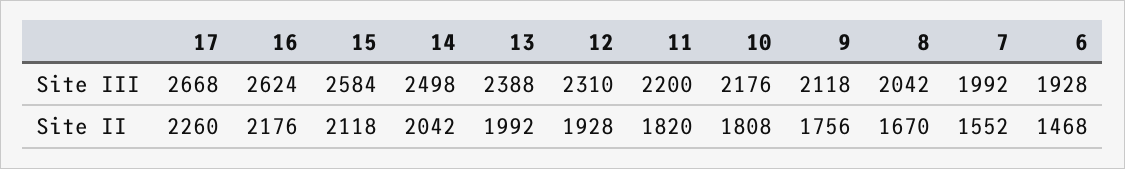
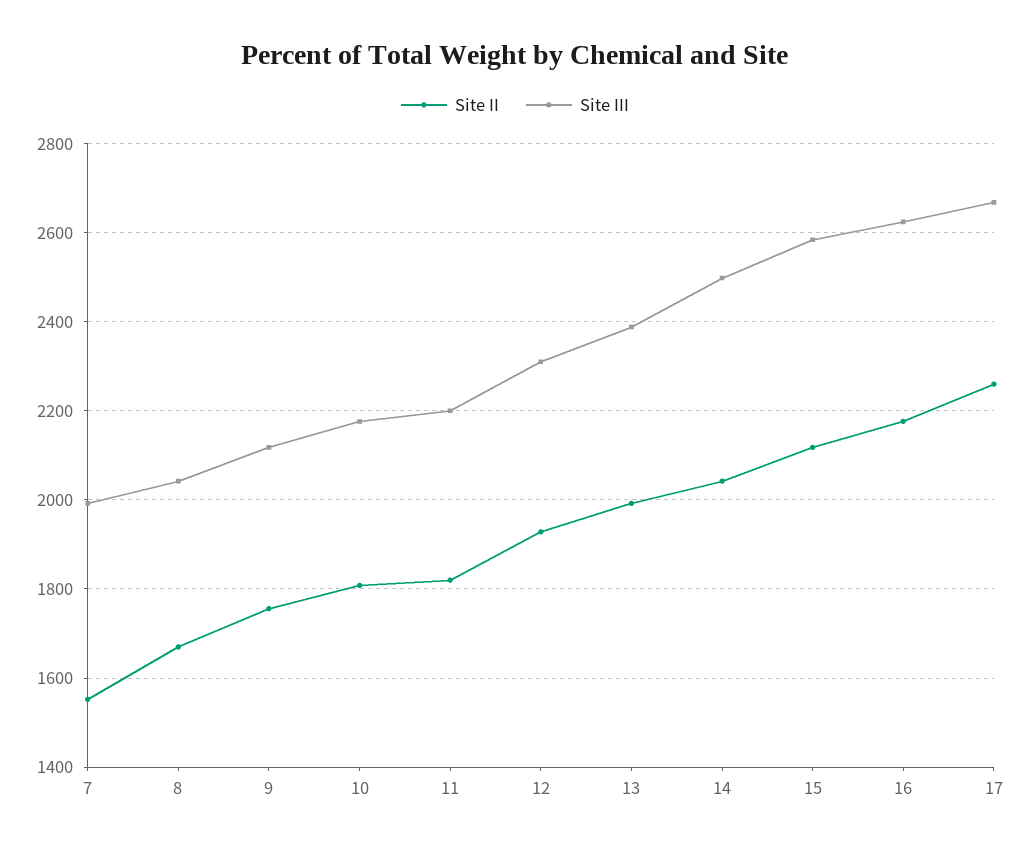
Site III, 6: 1928 -> none
Site II, 6: 1468 -> none

